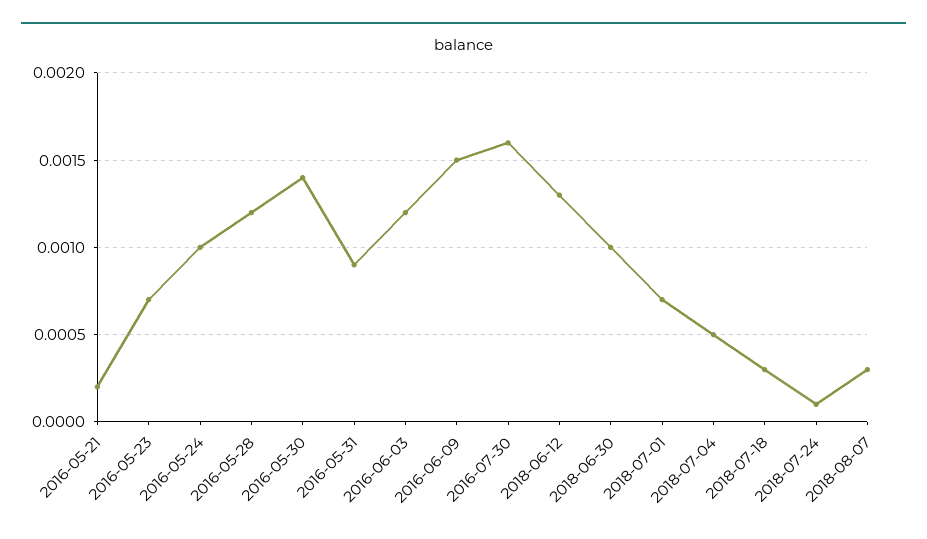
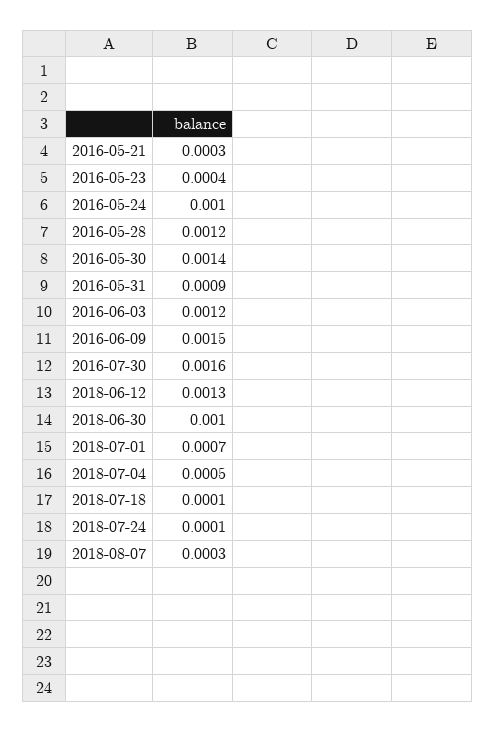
2016-05-21: 0.0002 -> 0.0003
2016-05-23: 0.0007 -> 0.0004
2018-07-18: 0.0003 -> 0.0001

